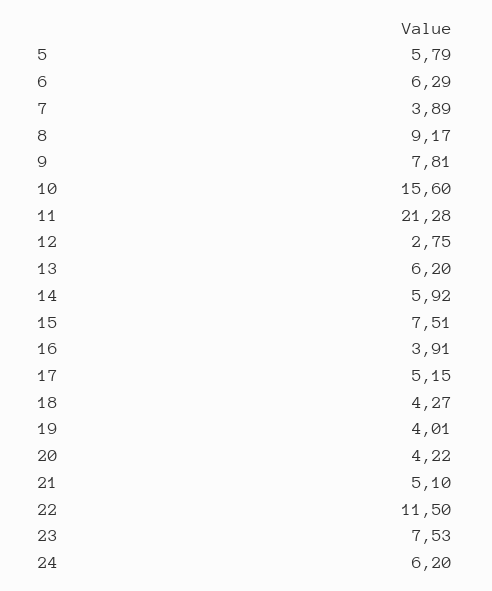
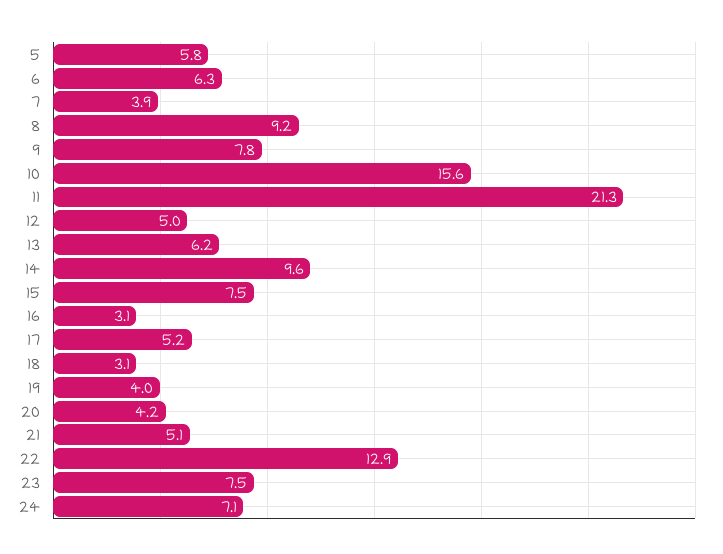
12: 2.75 -> 5
14: 5.92 -> 9.6
16: 3.91 -> 3.1
18: 4.27 -> 3.1
22: 11.5 -> 12.9
24: 6.2 -> 7.1

